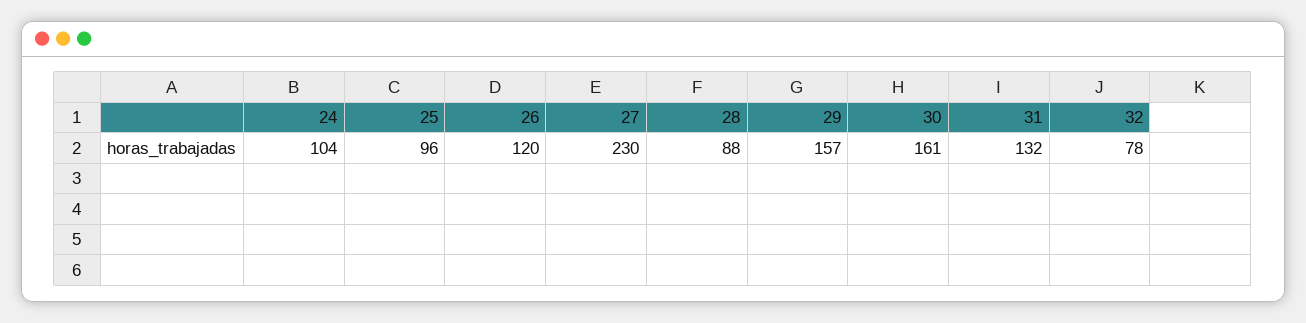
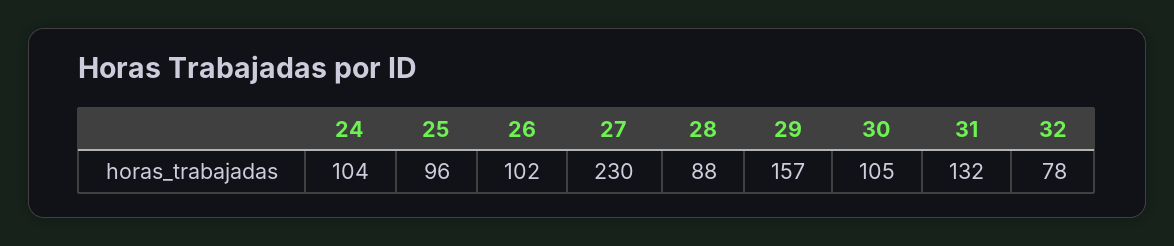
26: 120 -> 102
30: 161 -> 105

